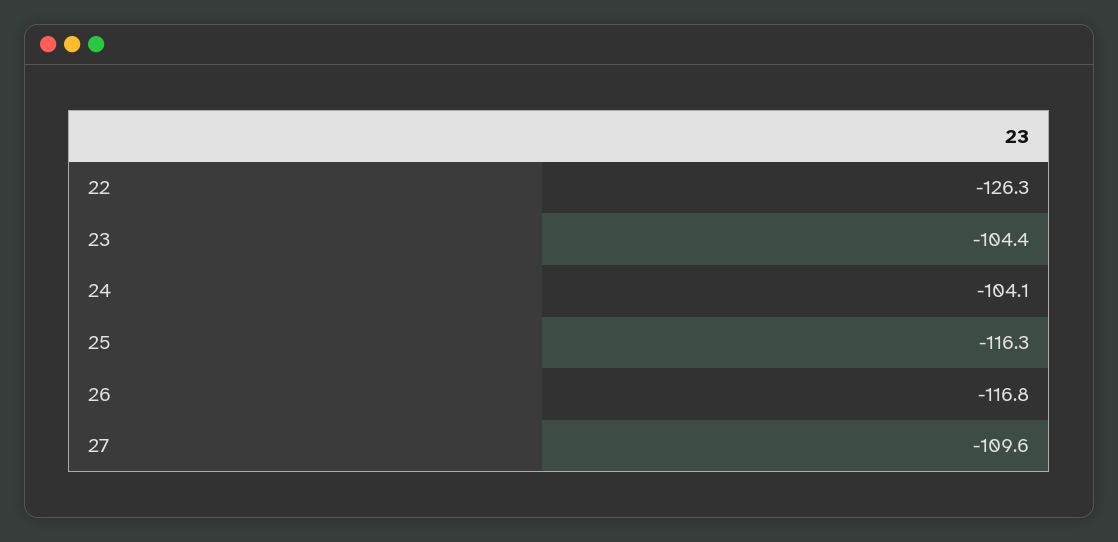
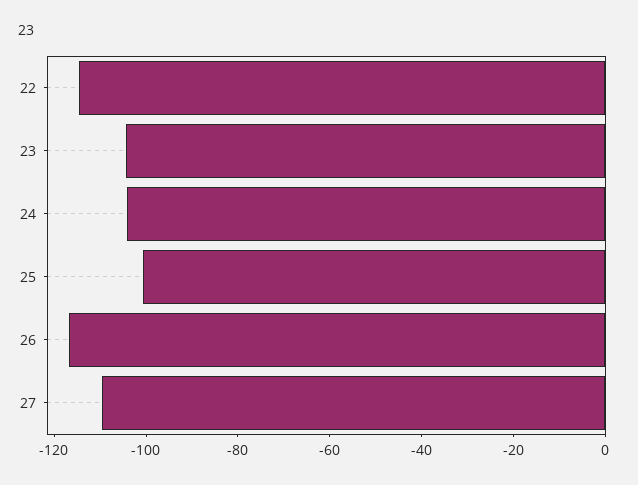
22: -126.3 -> -115
25: -116.3 -> -100

